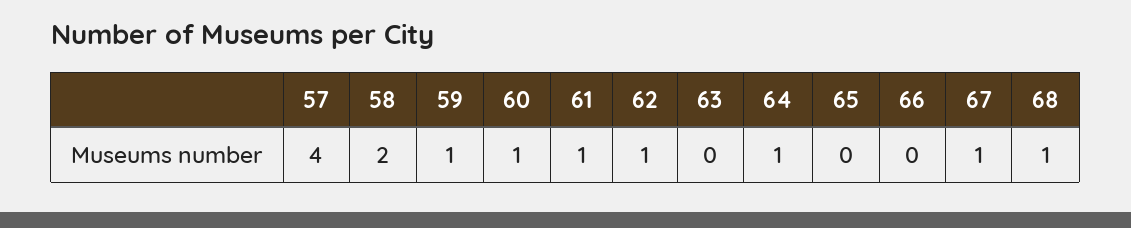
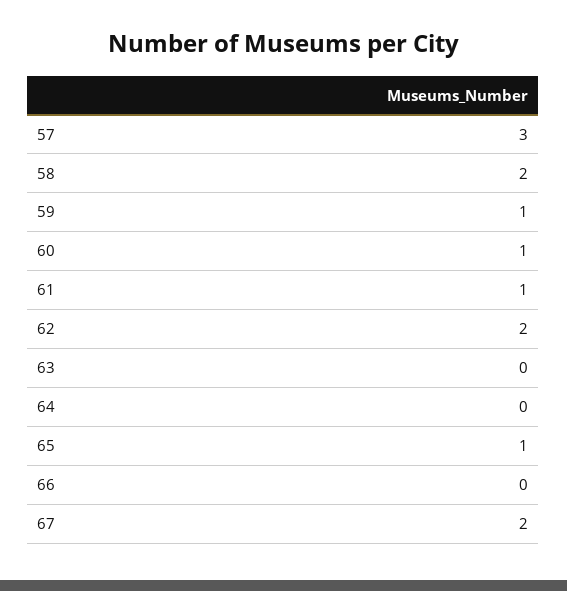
57: 4 -> 3
62: 1 -> 2
64: 1 -> 0
65: 0 -> 1
67: 1 -> 2
68: 1 -> none

